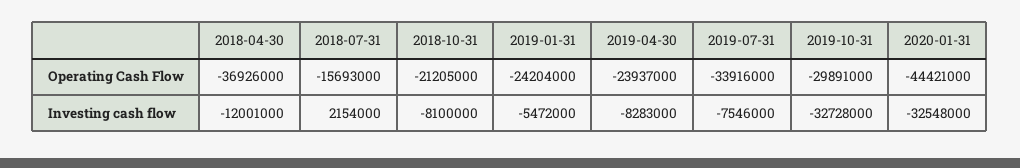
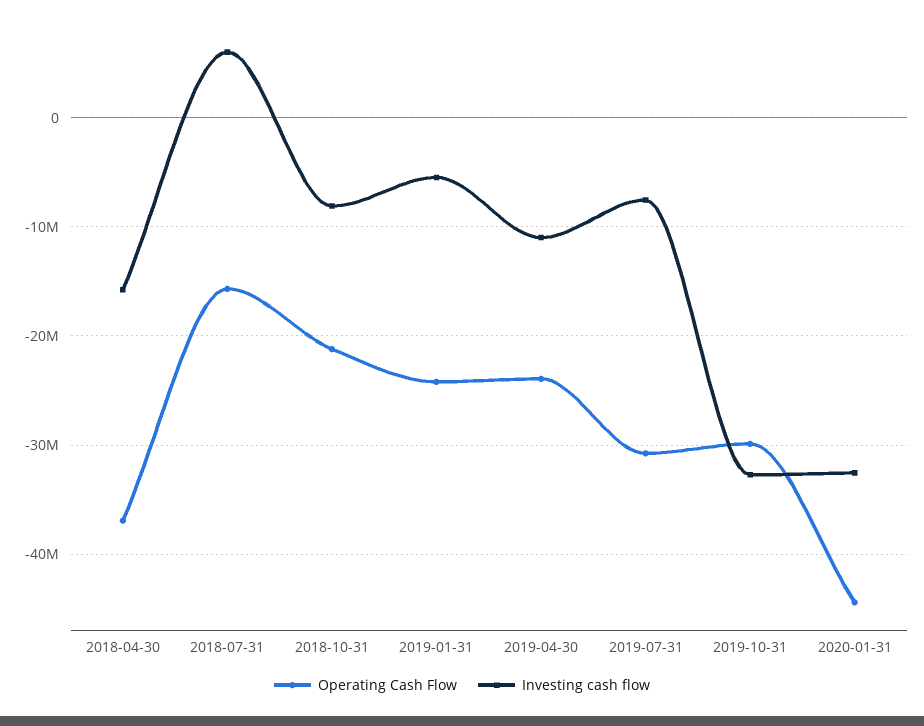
Operating Cash Flow, 2019-07-31: -33916000 -> -31000000
Investing cash flow, 2018-04-30: -12001000 -> -16000000
Investing cash flow, 2018-07-31: 2154000 -> 6000000
Investing cash flow, 2019-04-30: -8283000 -> -11000000

